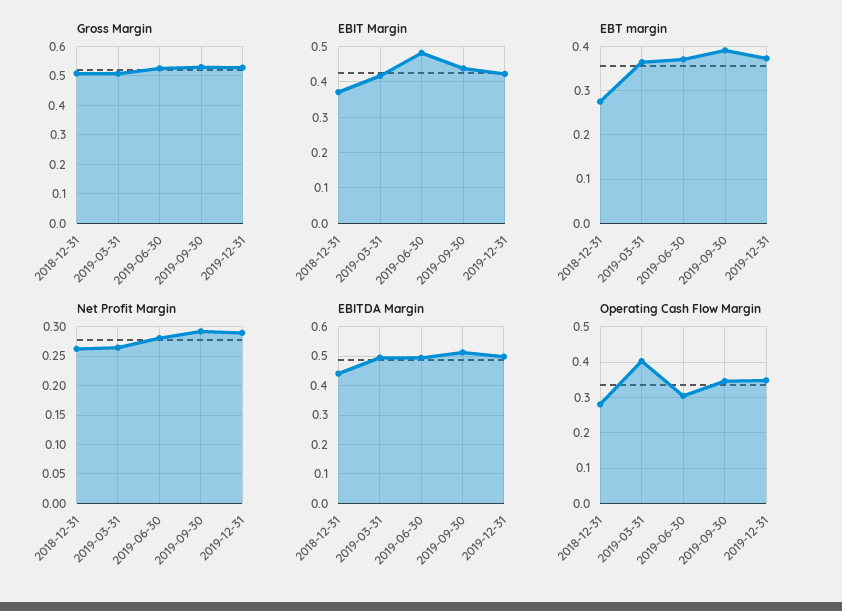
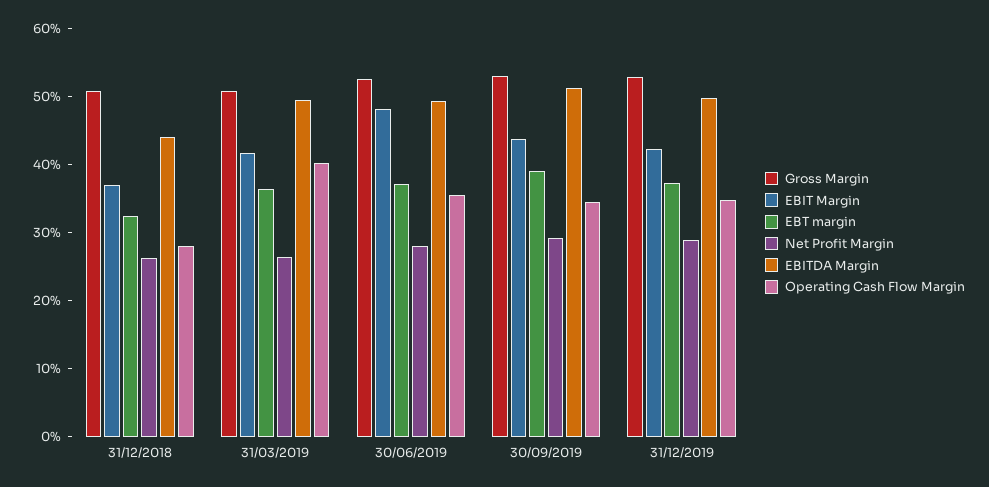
EBT margin, 2018-12-31: 0.28 -> 0.32
Operating Cash Flow Margin, 2019-06-30: 0.3 -> 0.36

